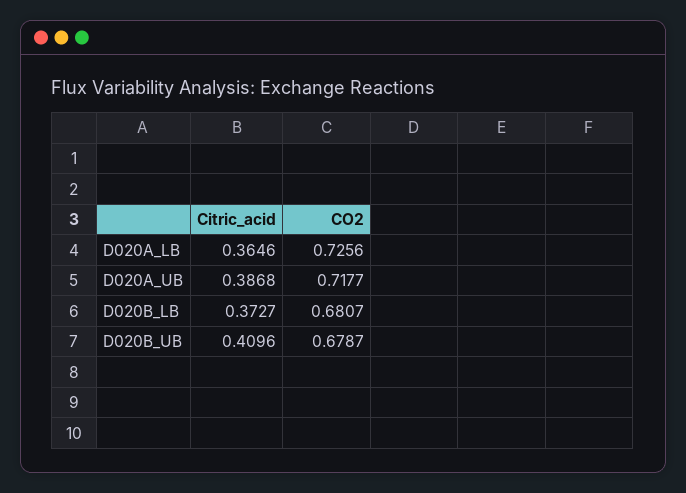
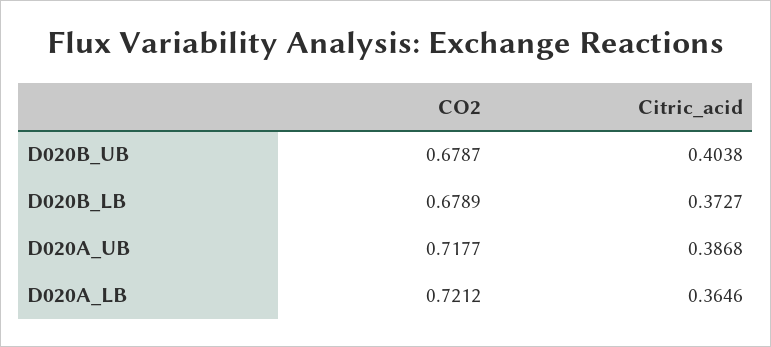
CO2, D020A_LB: 0.7256 -> 0.7212
CO2, D020B_LB: 0.6807 -> 0.6789
Citric_acid, D020B_UB: 0.4096 -> 0.4038

